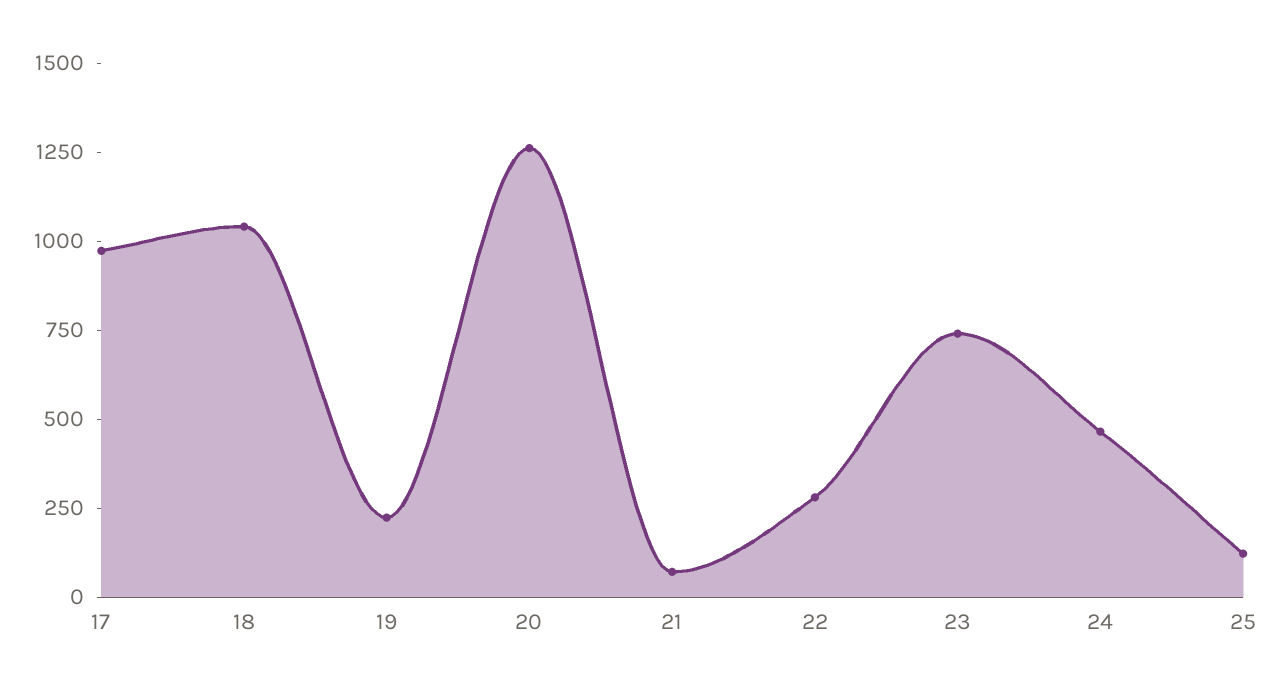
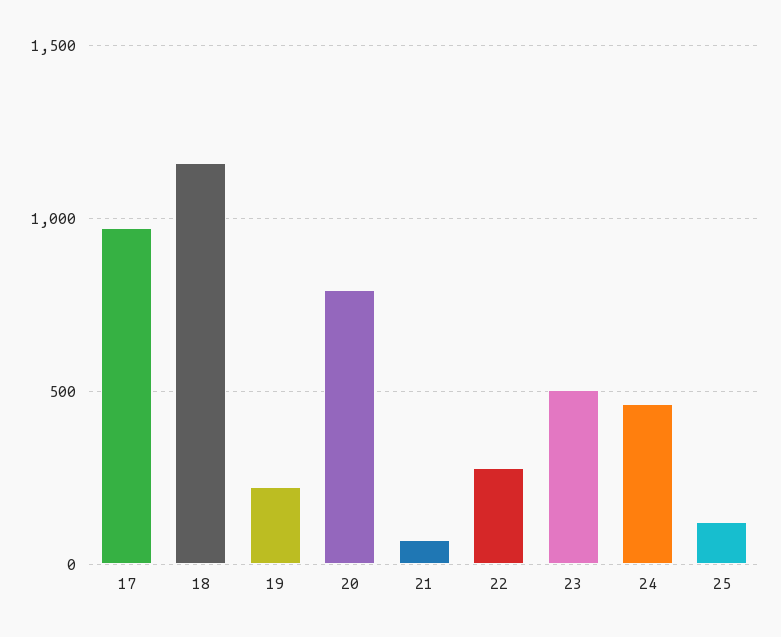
18: 1050 -> 1150
20: 1250 -> 800
23: 750 -> 500

